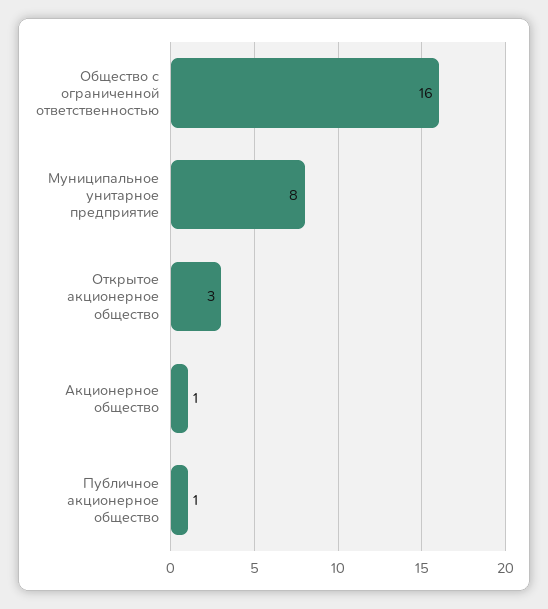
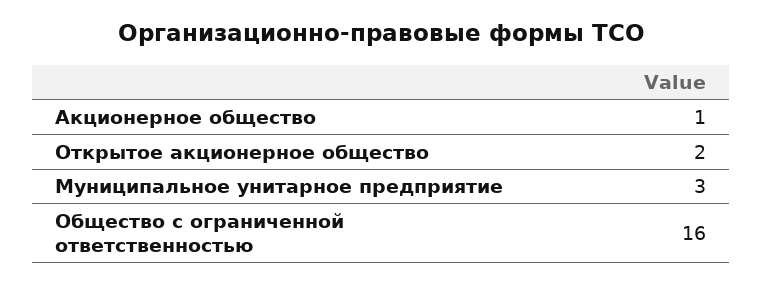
Муниципальное унитарное предприятие: 8 -> 3
Открытое акционерное общество: 3 -> 2
Публичное акционерное общество: 1 -> none

